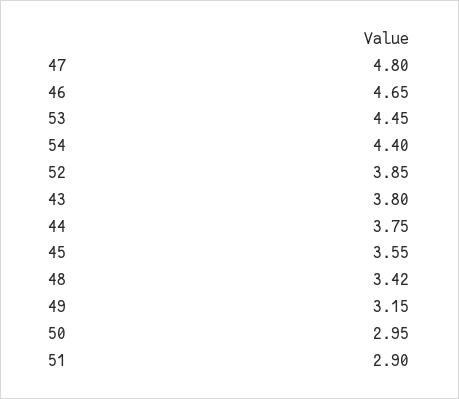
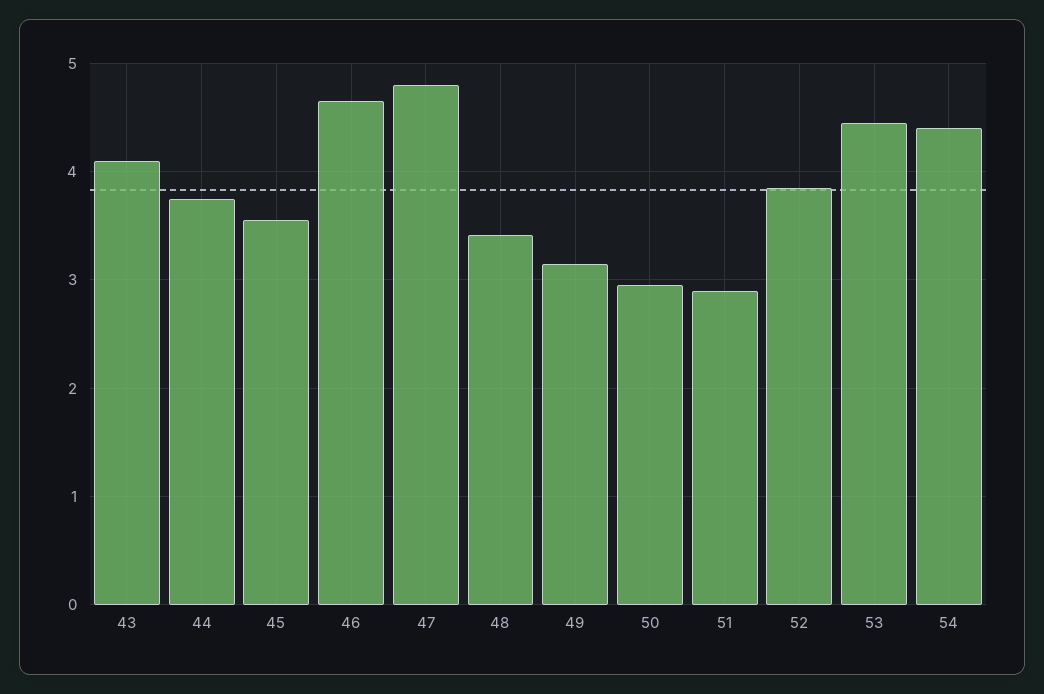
43: 3.8 -> 4.1

